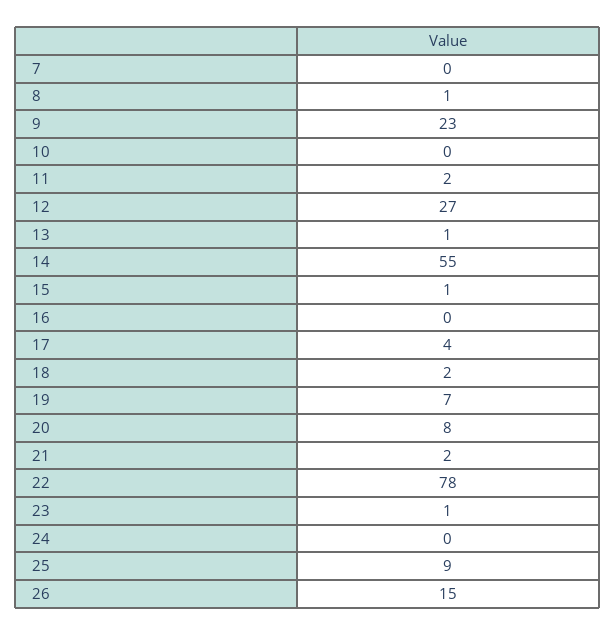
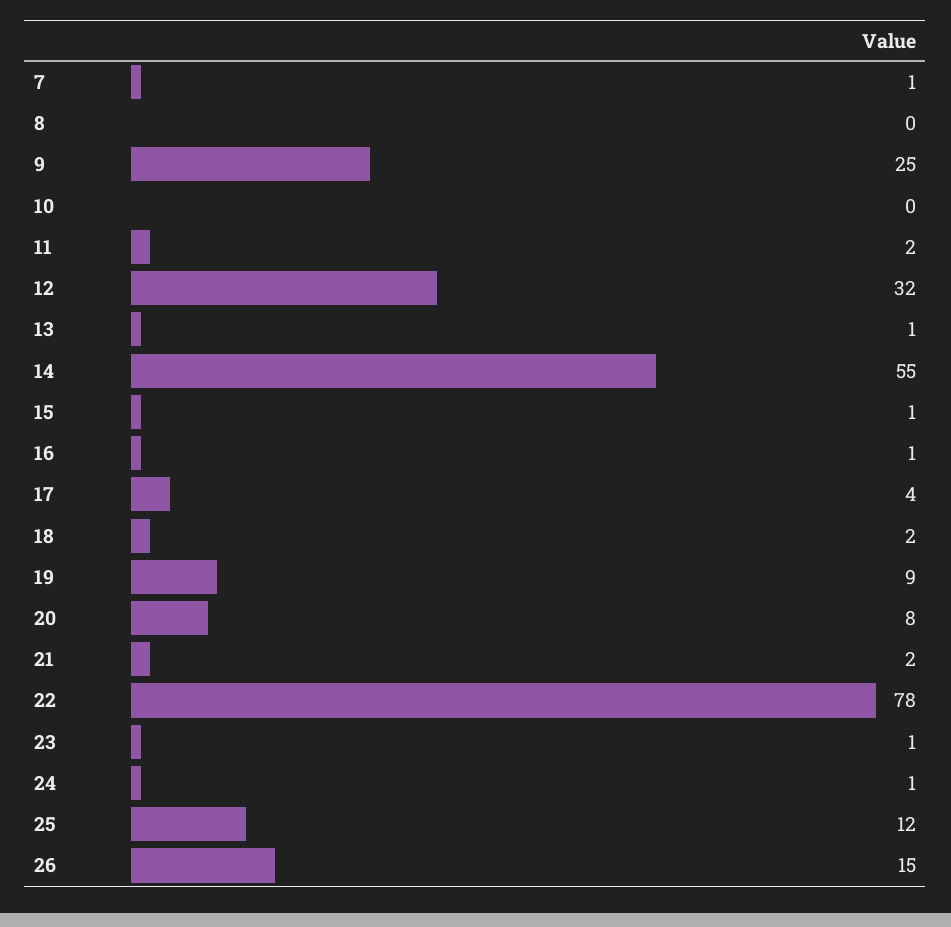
7: 0 -> 1
8: 1 -> 0
9: 23 -> 25
12: 27 -> 32
16: 0 -> 1
19: 7 -> 9
24: 0 -> 1
25: 9 -> 12

